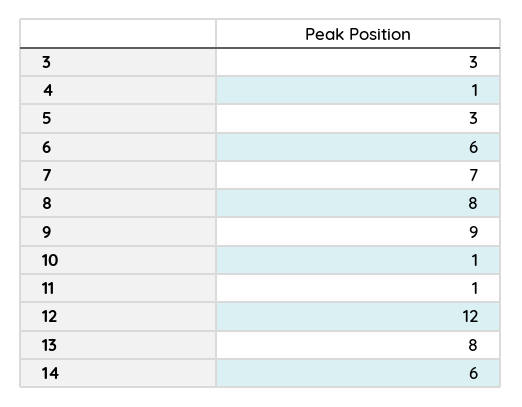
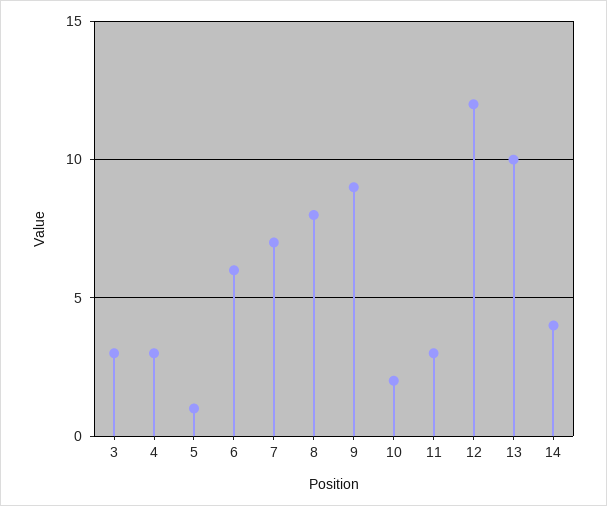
4: 1 -> 3
5: 3 -> 1
10: 1 -> 2
11: 1 -> 3
13: 8 -> 10
14: 6 -> 4

